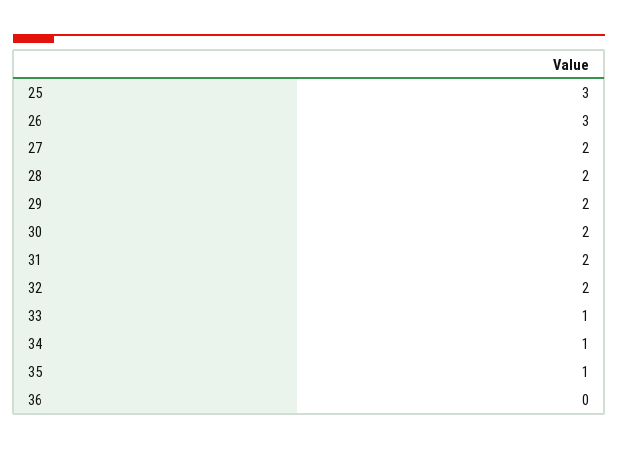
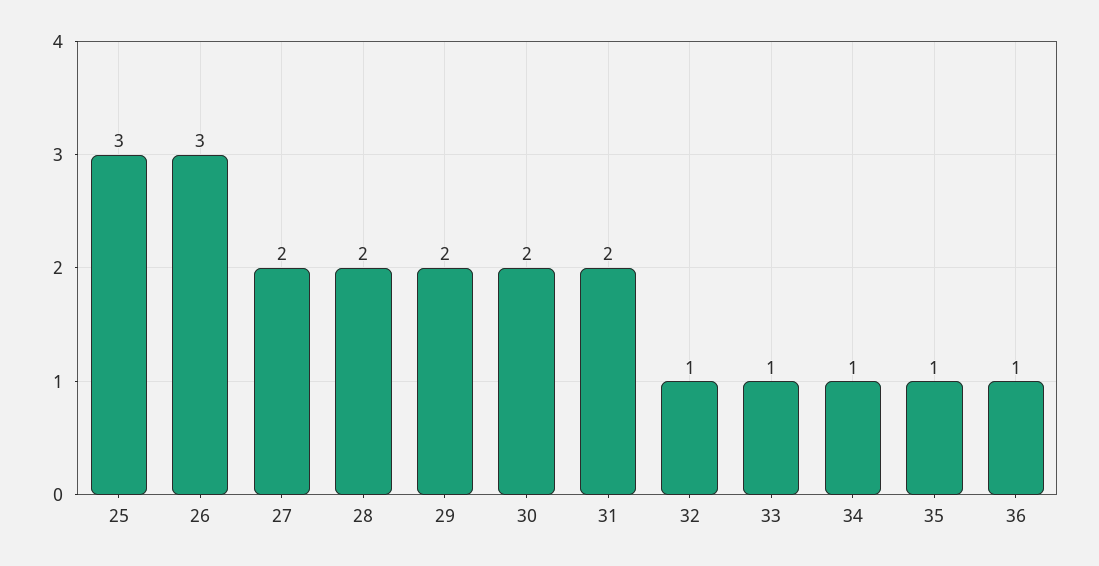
32: 2 -> 1
36: 0 -> 1

